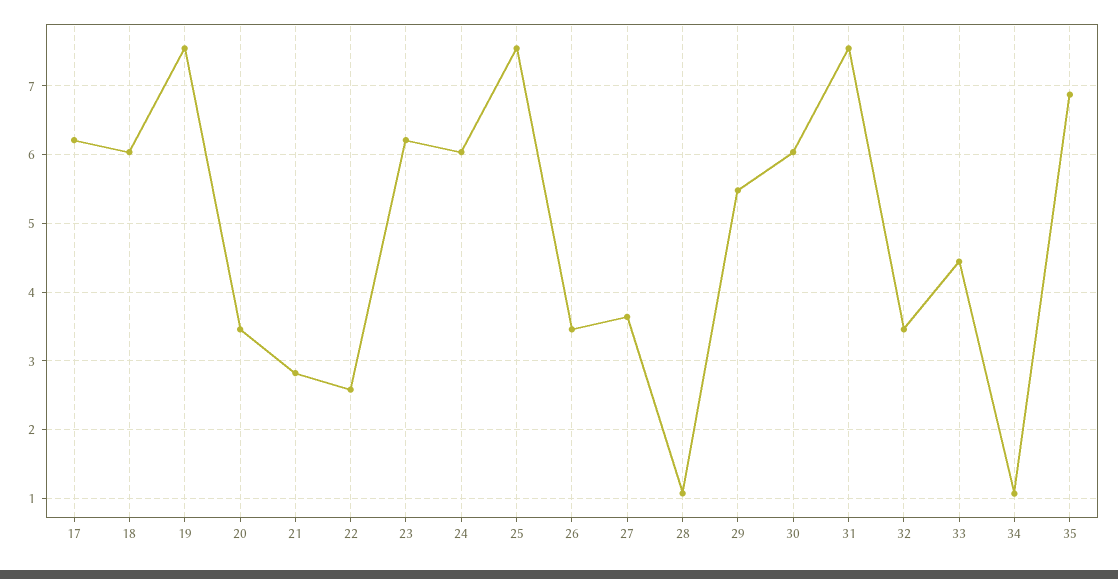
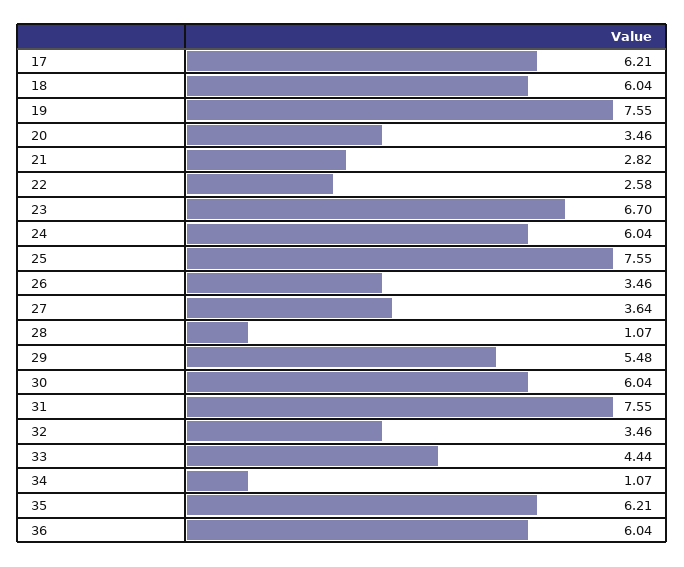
23: 6.2 -> 6.7
35: 6.9 -> 6.21
36: none -> 6.04

